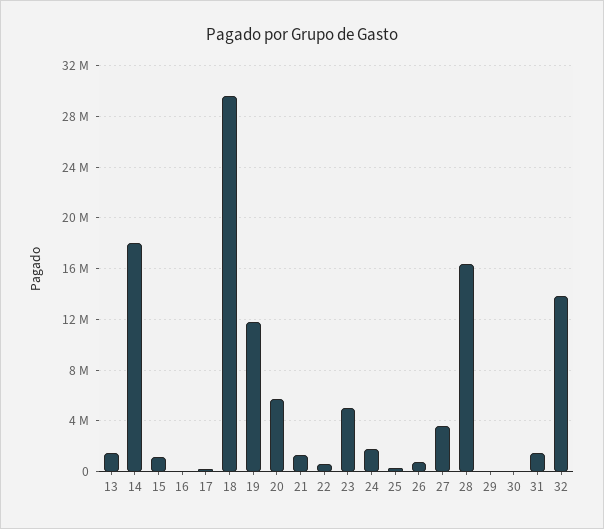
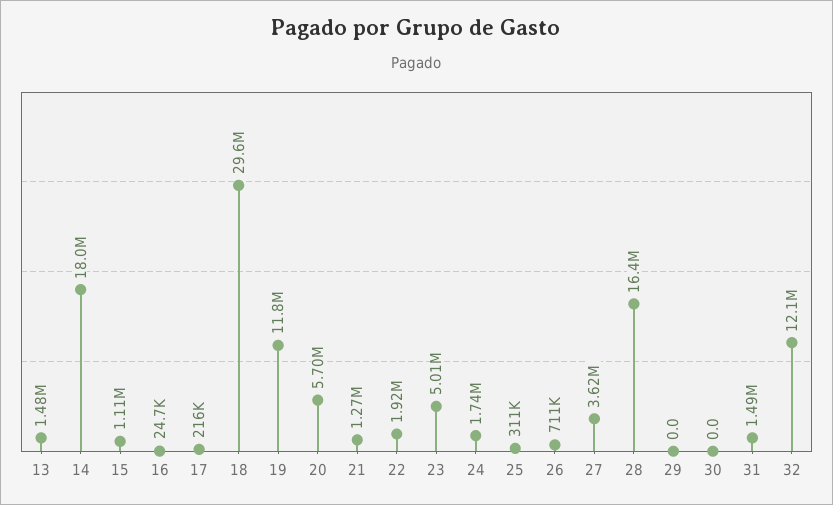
22: 500000 -> 1920000
32: 14000000 -> 12100000

